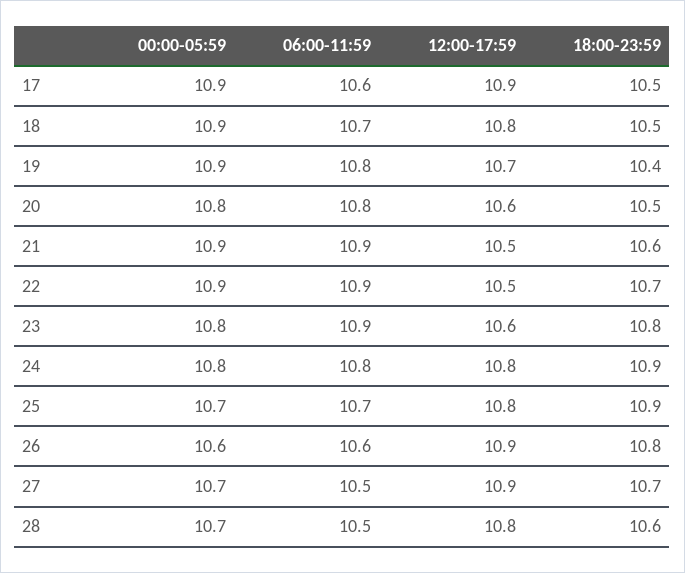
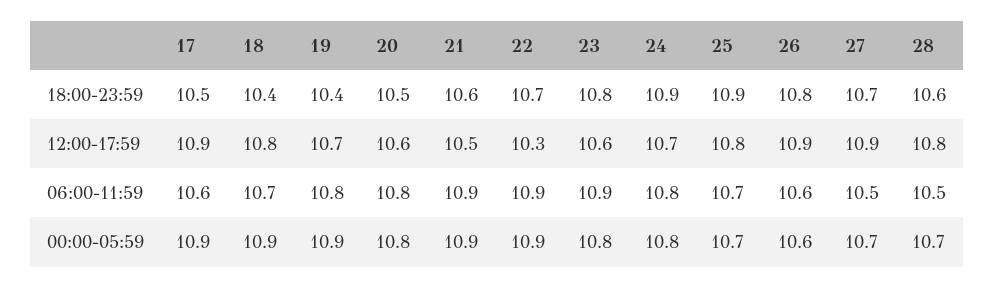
18:00-23:59, 18: 10.5 -> 10.4
12:00-17:59, 22: 10.5 -> 10.3
12:00-17:59, 24: 10.8 -> 10.7

